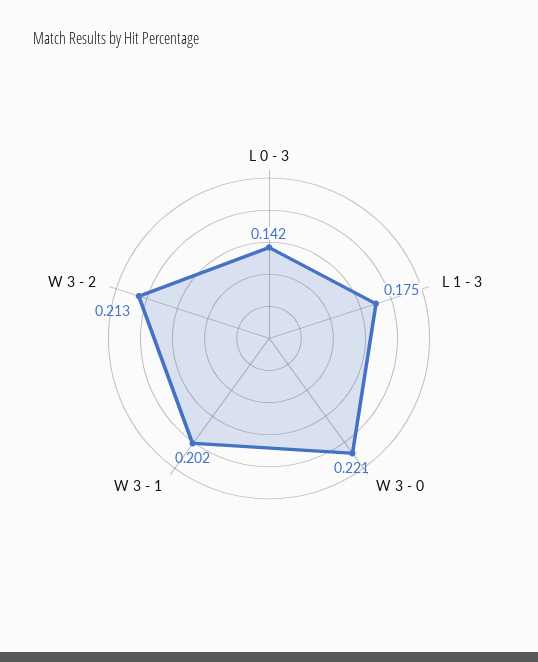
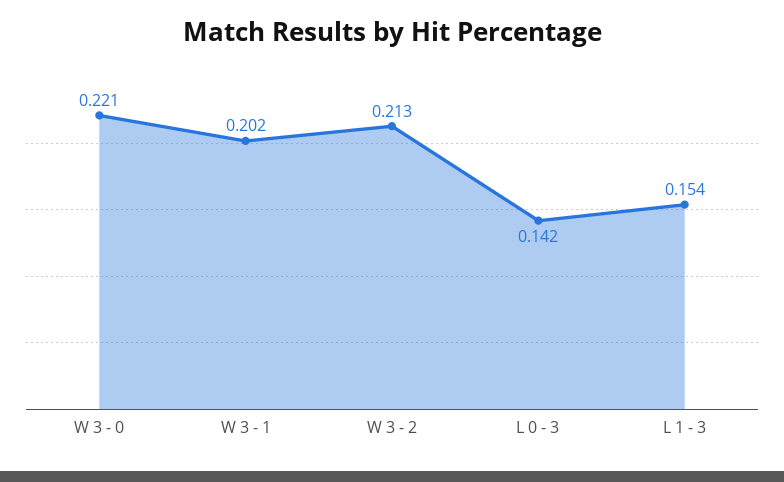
L 1 - 3: 0.175 -> 0.154

